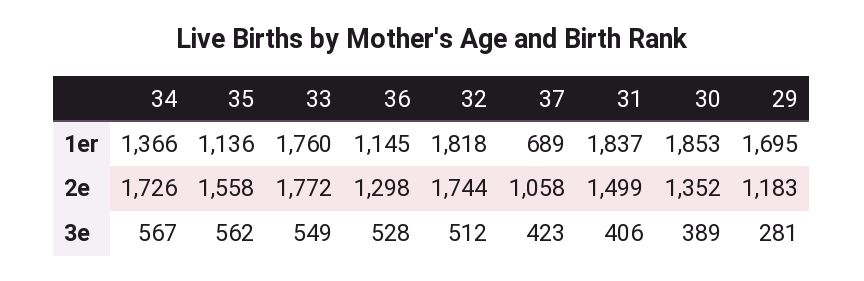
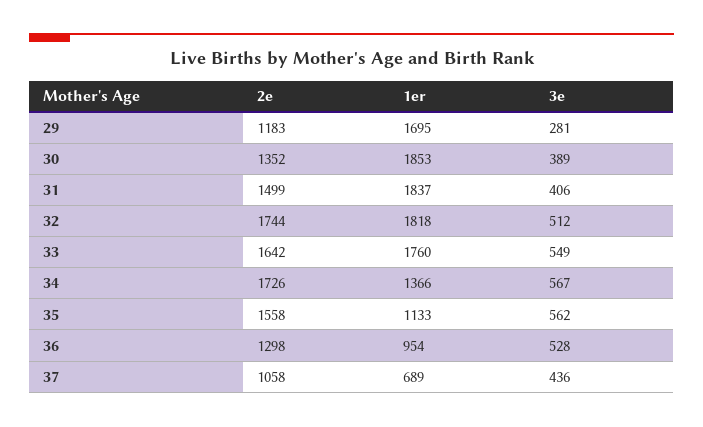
35, 1er: 1136 -> 1133
36, 1er: 1145 -> 954
33, 2e: 1772 -> 1642
37, 3e: 423 -> 436

